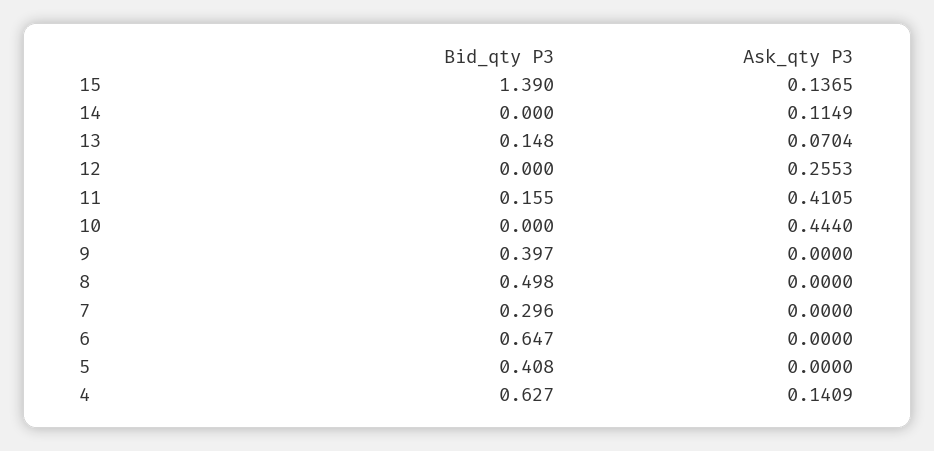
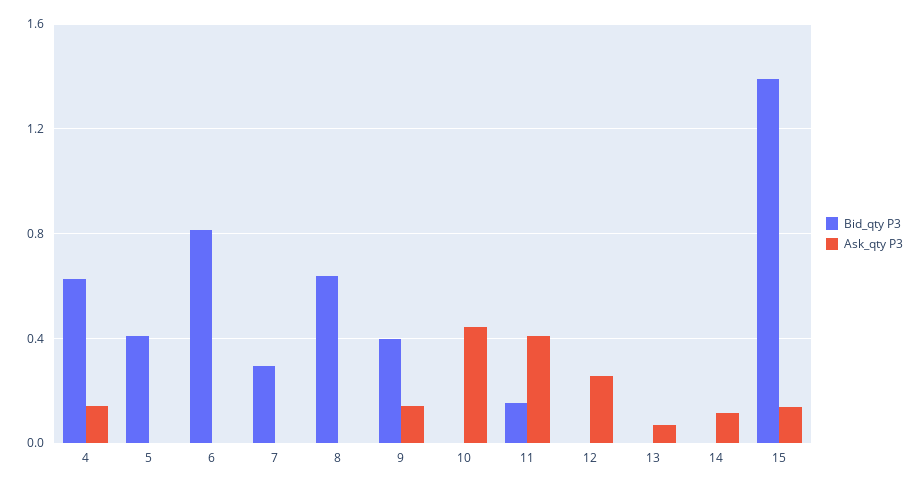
Bid_qty P3, 13: 0.148 -> 0
Ask_qty P3, 9: 0 -> 0.15
Bid_qty P3, 8: 0.498 -> 0.65
Bid_qty P3, 6: 0.647 -> 0.8

